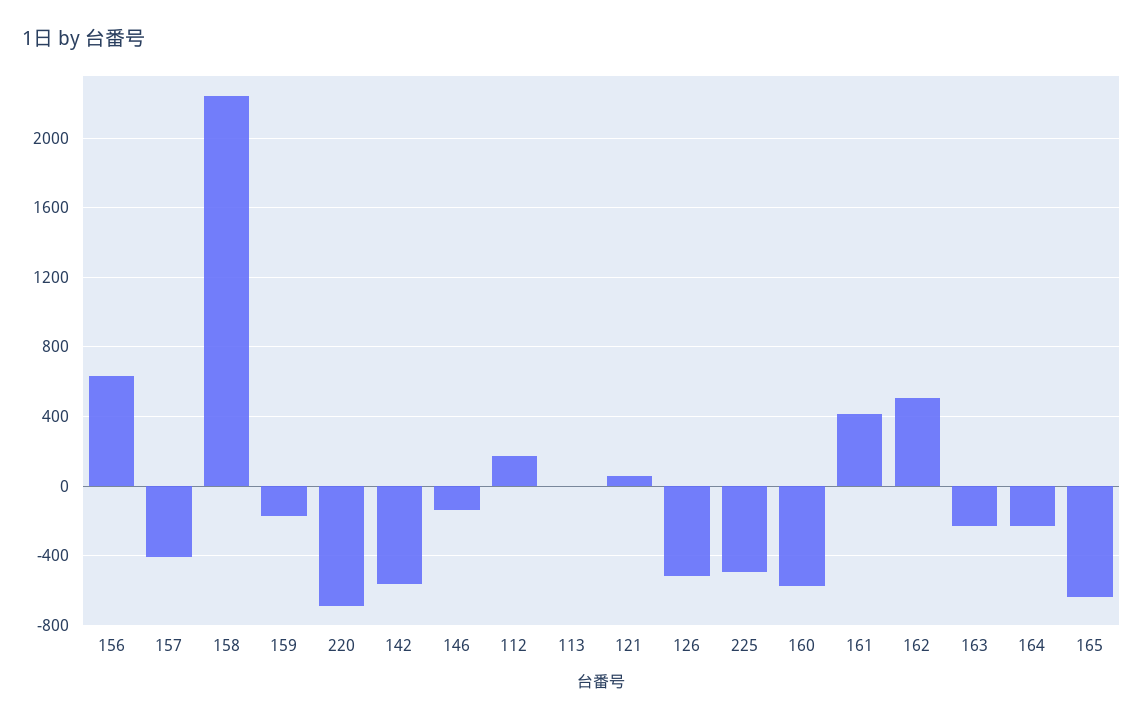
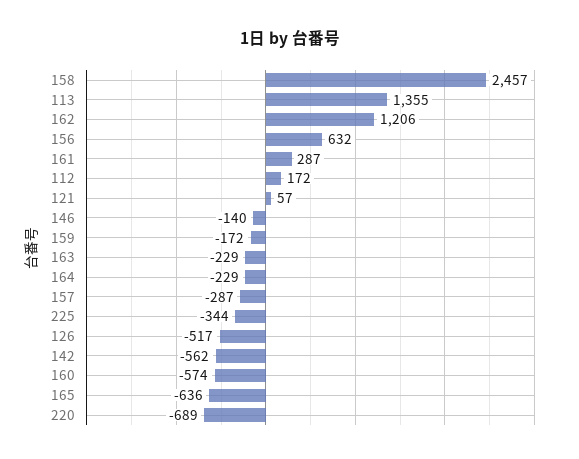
157: -400 -> -287
158: 2250 -> 2457
113: 0 -> 1355
225: -500 -> -344
161: 400 -> 287
162: 500 -> 1206

